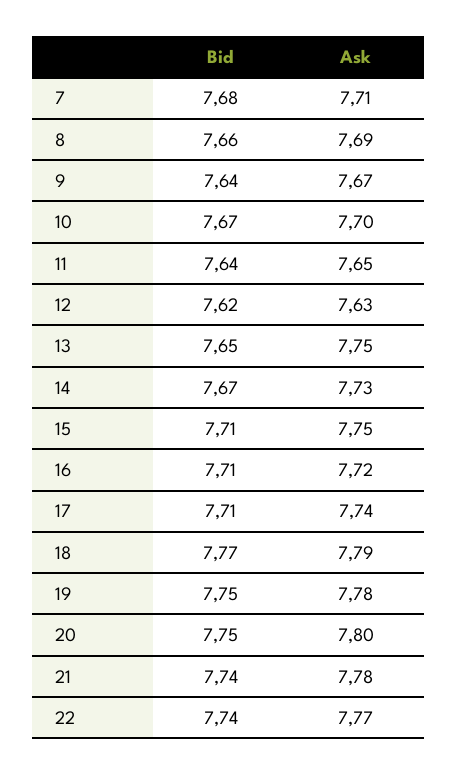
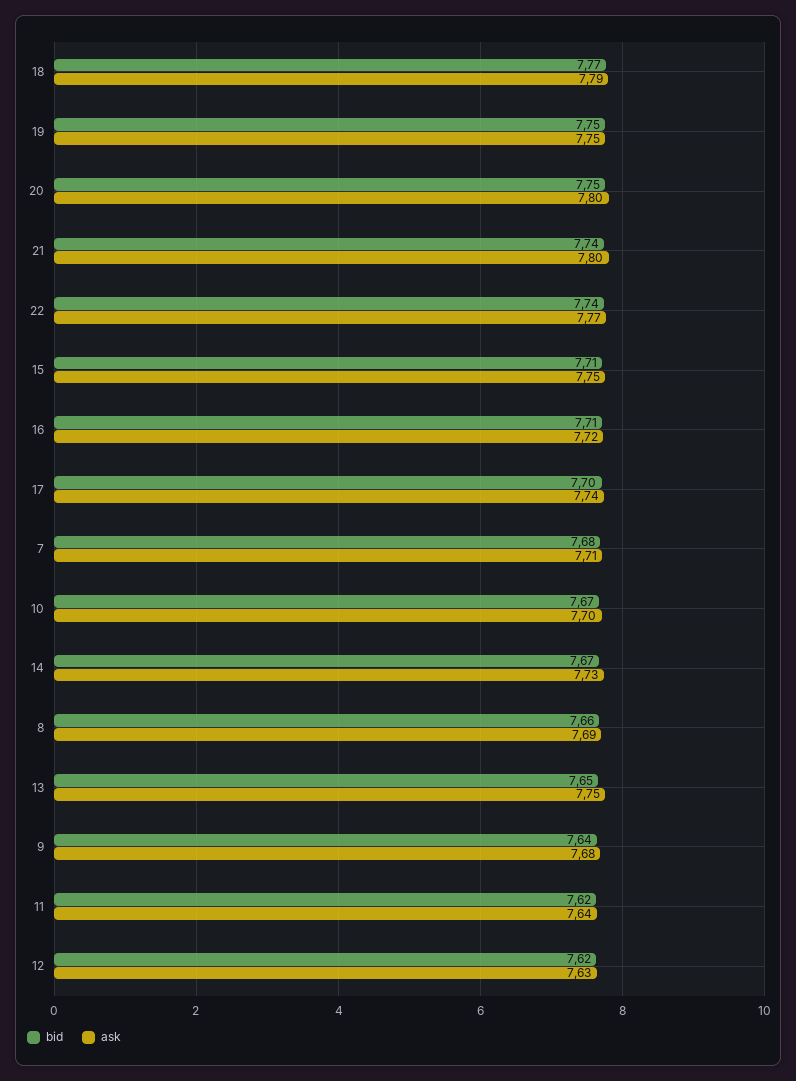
Ask, 9: 7.67 -> 7.68
Bid, 11: 7.64 -> 7.62
Ask, 11: 7.65 -> 7.64
Bid, 17: 7.71 -> 7.7
Ask, 19: 7.78 -> 7.75
Ask, 21: 7.78 -> 7.8

